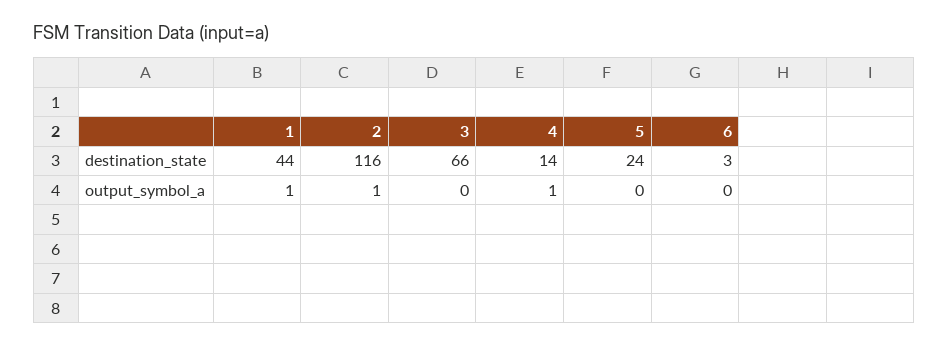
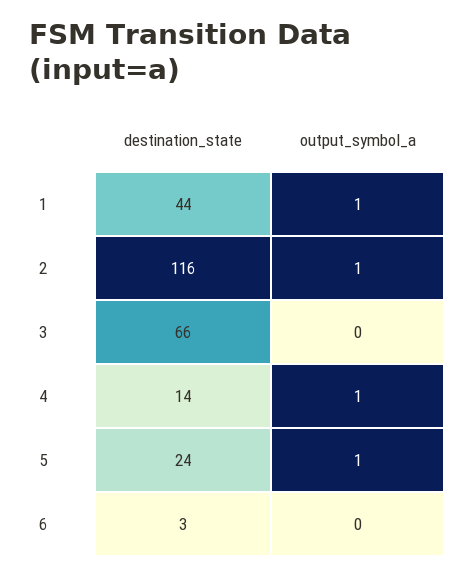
5, output_symbol_a: 0 -> 1

